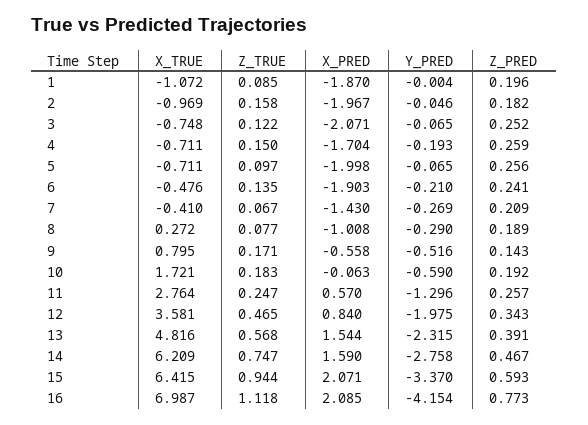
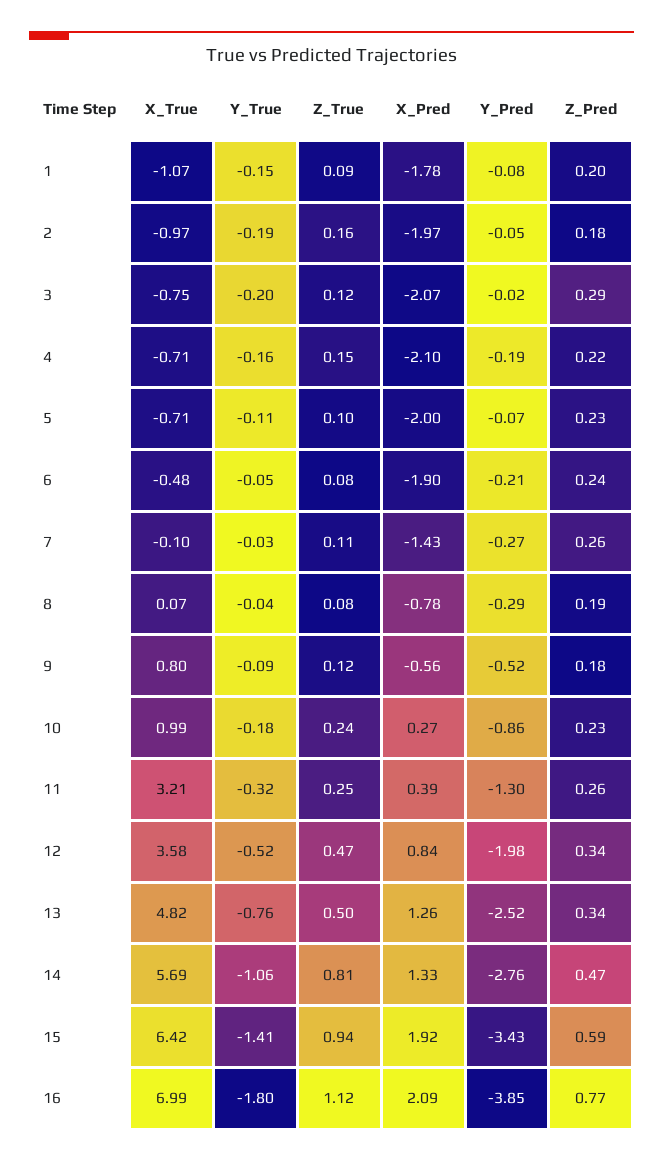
X_PRED, 1: -1.87 -> -1.78
Y_PRED, 1: -0.004 -> -0.08
Y_PRED, 3: -0.065 -> -0.02
Z_PRED, 3: 0.252 -> 0.29
X_PRED, 4: -1.704 -> -2.1
Z_PRED, 4: 0.259 -> 0.22
Z_PRED, 5: 0.256 -> 0.23
Z_TRUE, 6: 0.135 -> 0.08
X_TRUE, 7: -0.41 -> -0.1
Z_TRUE, 7: 0.067 -> 0.11
Z_PRED, 7: 0.209 -> 0.26
X_TRUE, 8: 0.272 -> 0.07
X_PRED, 8: -1.008 -> -0.78
Z_TRUE, 9: 0.171 -> 0.12
Z_PRED, 9: 0.143 -> 0.18
X_TRUE, 10: 1.721 -> 0.99
Z_TRUE, 10: 0.183 -> 0.24
X_PRED, 10: -0.063 -> 0.27
Y_PRED, 10: -0.59 -> -0.86
Z_PRED, 10: 0.192 -> 0.23
X_TRUE, 11: 2.764 -> 3.21
X_PRED, 11: 0.57 -> 0.39
Z_TRUE, 13: 0.568 -> 0.5
X_PRED, 13: 1.544 -> 1.26
Y_PRED, 13: -2.315 -> -2.52
Z_PRED, 13: 0.391 -> 0.34
X_TRUE, 14: 6.209 -> 5.69
Z_TRUE, 14: 0.747 -> 0.81
X_PRED, 14: 1.59 -> 1.33
X_PRED, 15: 2.071 -> 1.92
Y_PRED, 15: -3.37 -> -3.43
Y_PRED, 16: -4.154 -> -3.85
Y_True, 1: none -> -0.15
Y_True, 2: none -> -0.19
Y_True, 3: none -> -0.2
Y_True, 4: none -> -0.16
Y_True, 5: none -> -0.11
Y_True, 6: none -> -0.05
Y_True, 7: none -> -0.03
Y_True, 8: none -> -0.04
Y_True, 9: none -> -0.09
Y_True, 10: none -> -0.18
Y_True, 11: none -> -0.32
Y_True, 12: none -> -0.52
Y_True, 13: none -> -0.76
Y_True, 14: none -> -1.06
Y_True, 15: none -> -1.41
Y_True, 16: none -> -1.8

